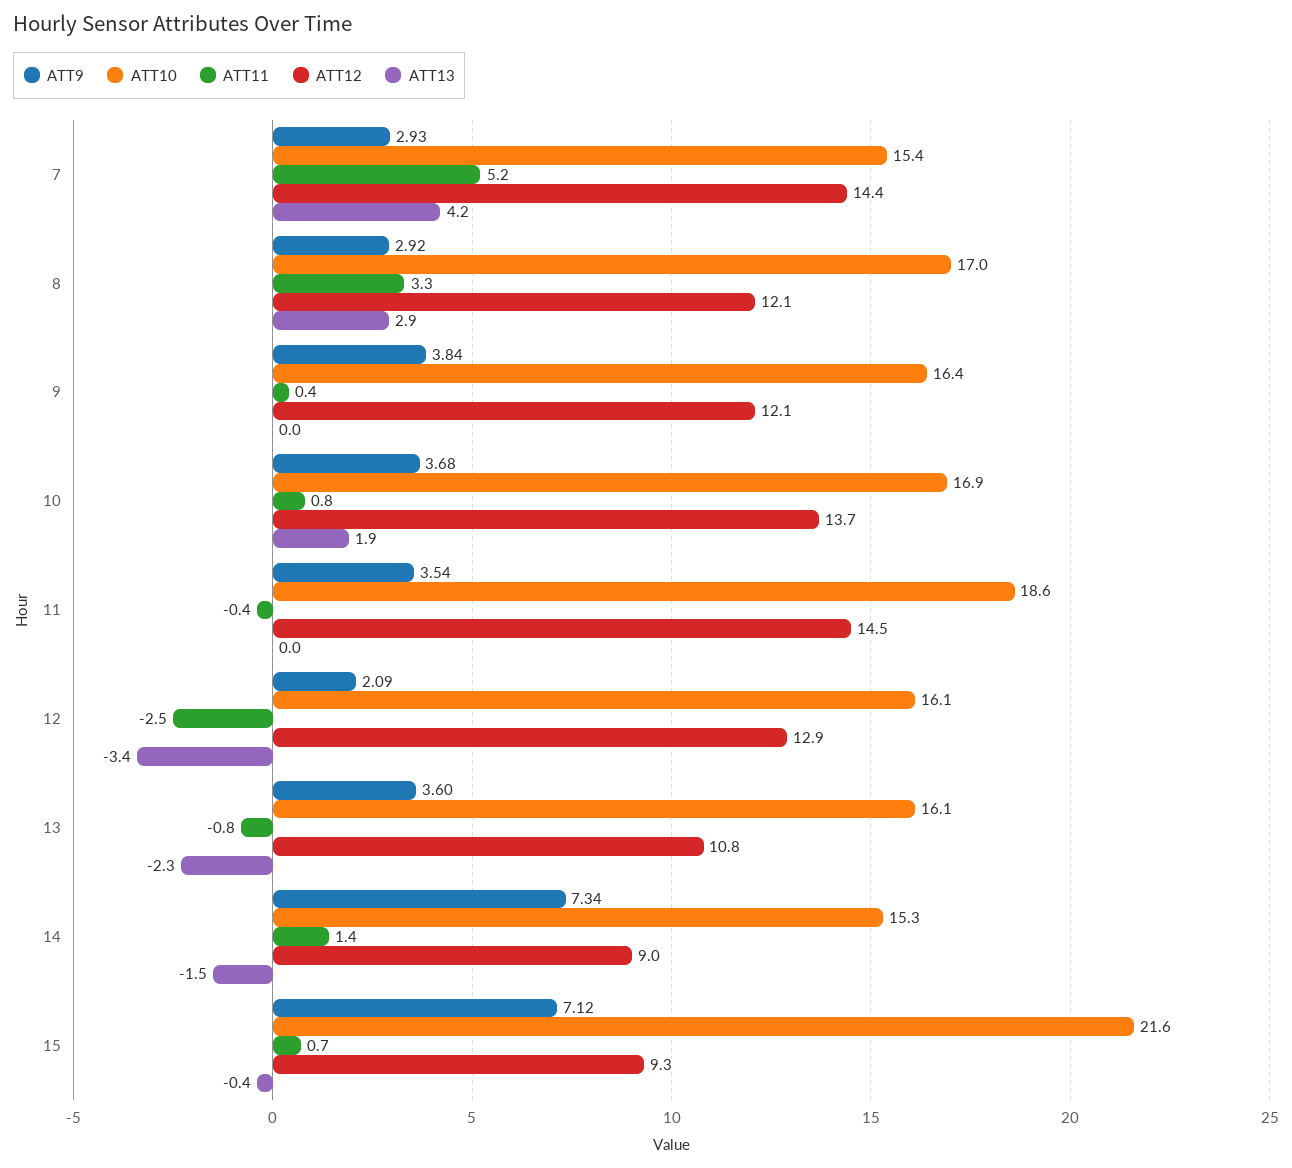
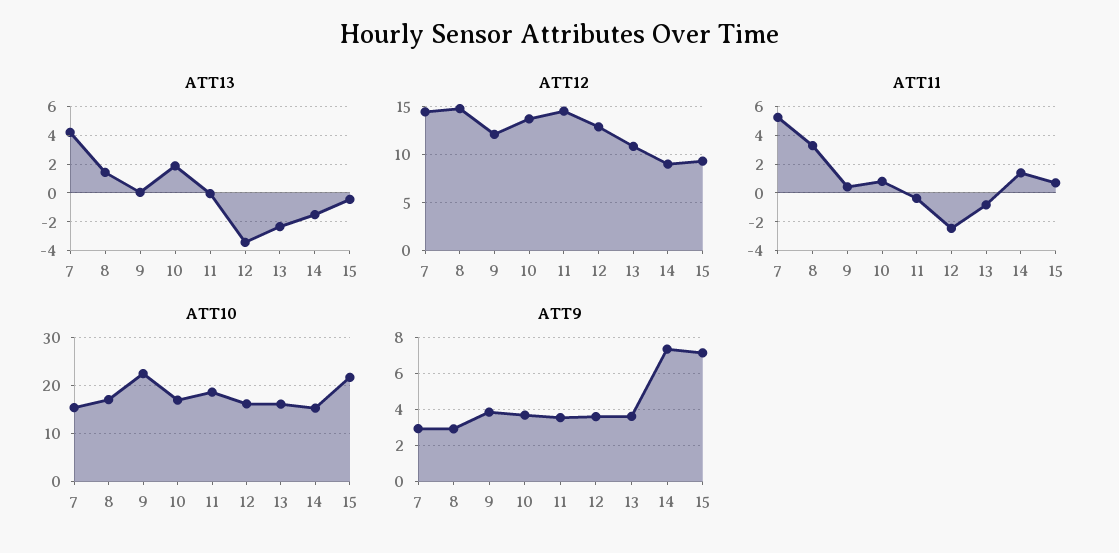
ATT12, 8: 12.1 -> 15
ATT13, 8: 2.9 -> 1.5
ATT10, 9: 16.4 -> 22
ATT9, 12: 2.09 -> 3.5

